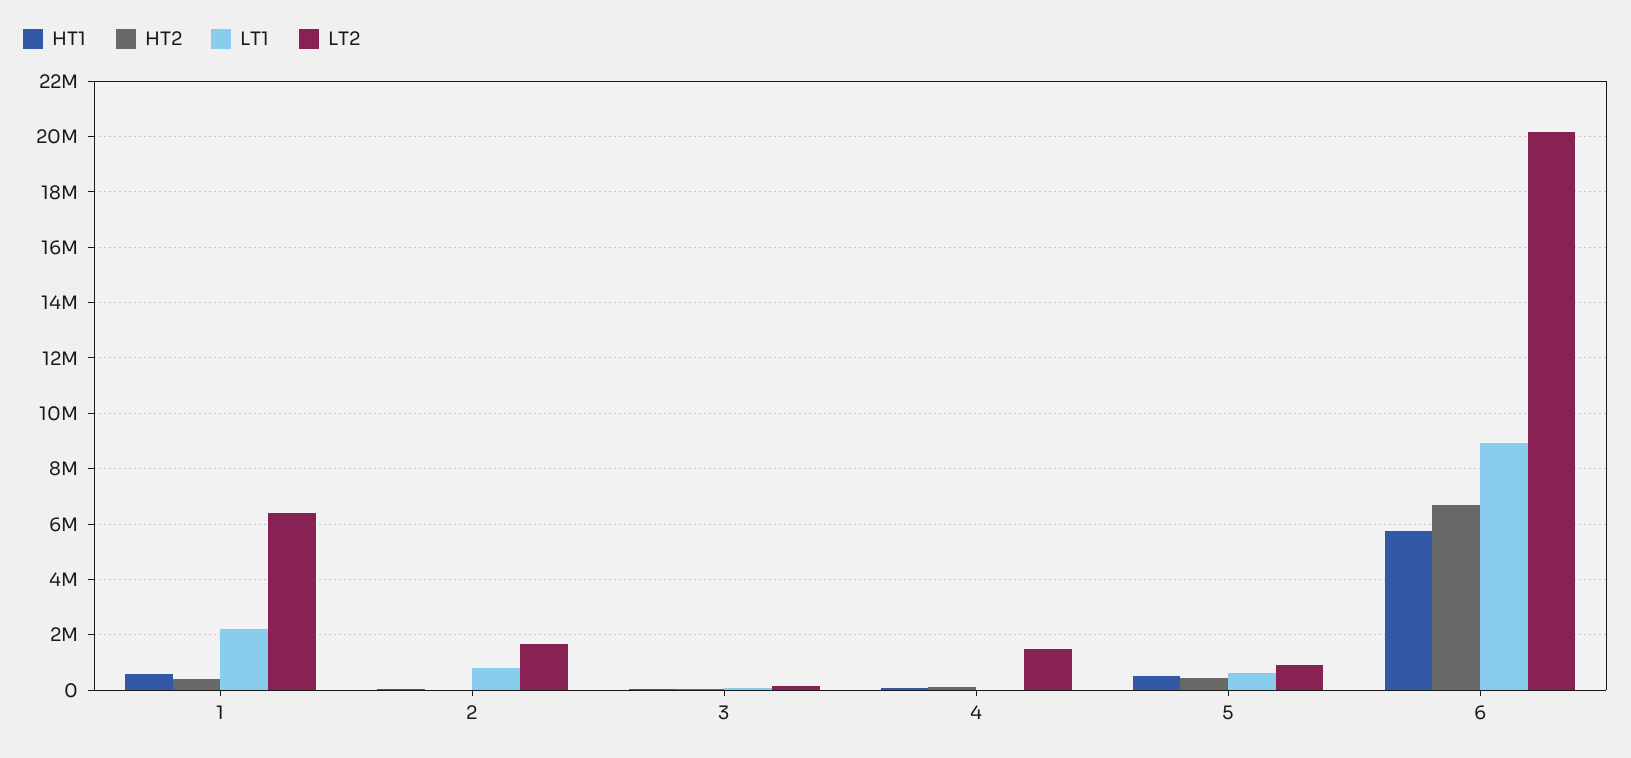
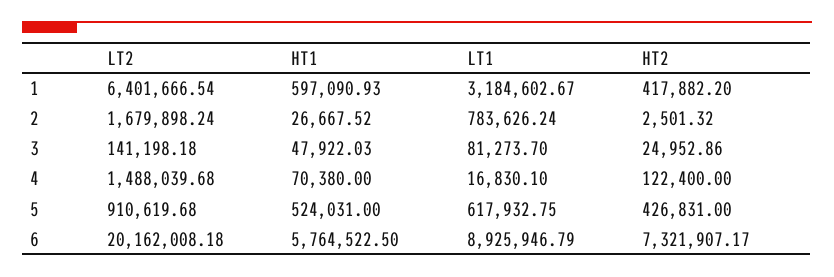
LT1, 1: 2250000 -> 3184602.67
HT2, 6: 6750000 -> 7321907.17

